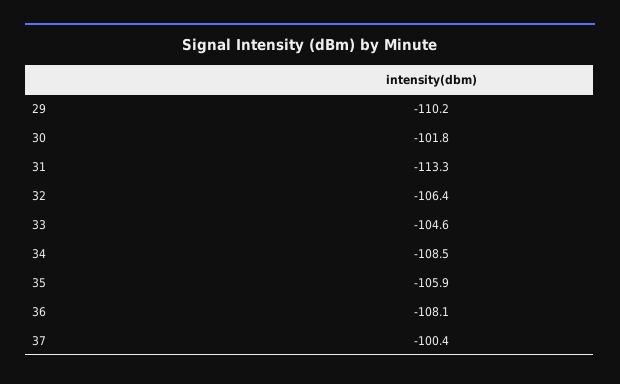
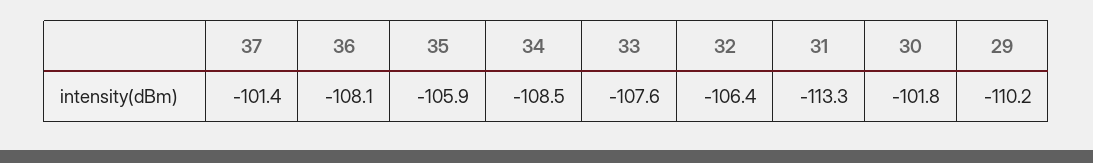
33: -104.6 -> -107.6
37: -100.4 -> -101.4

